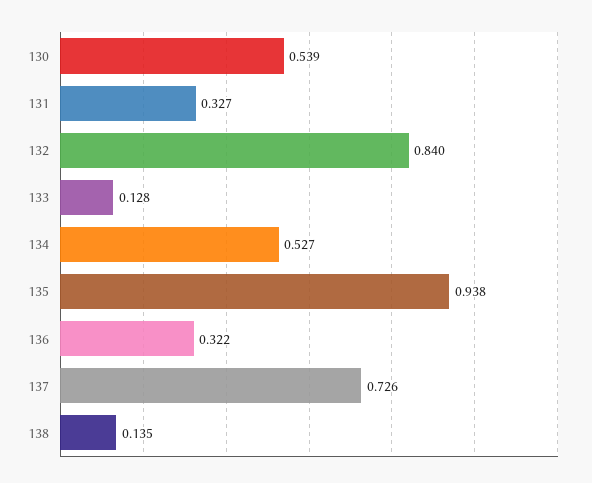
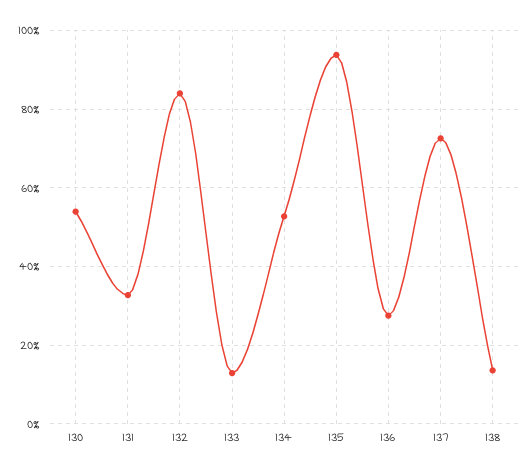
136: 0.322 -> 0.28

